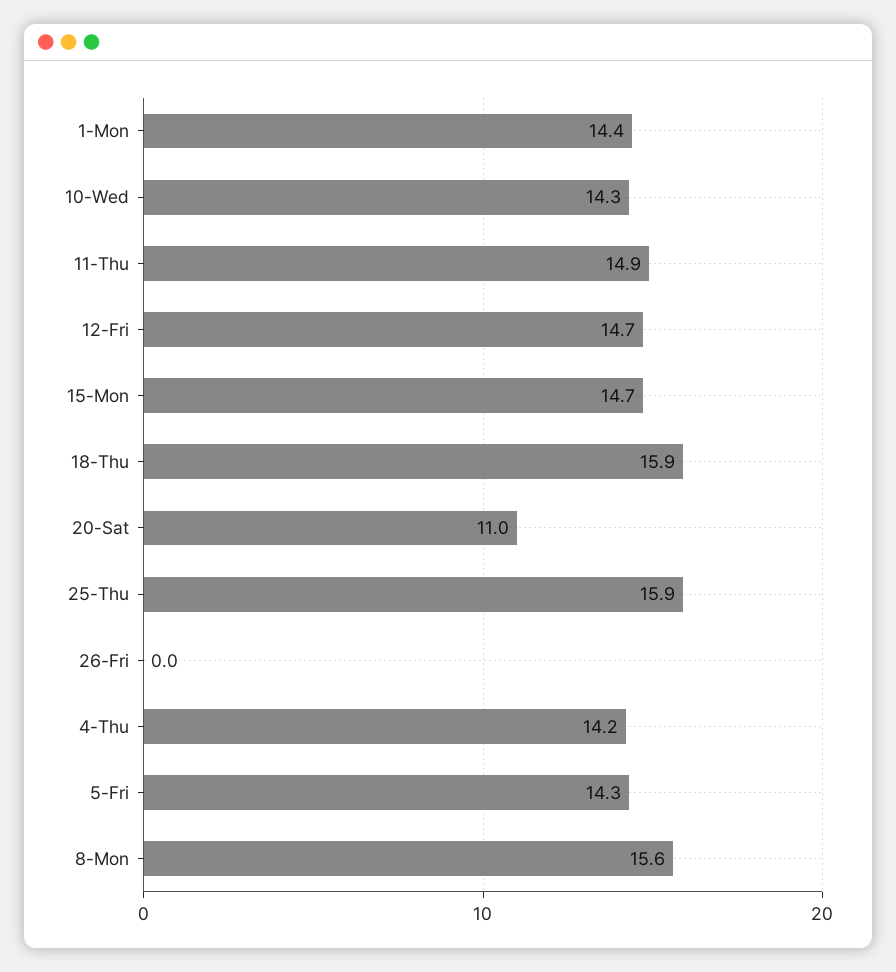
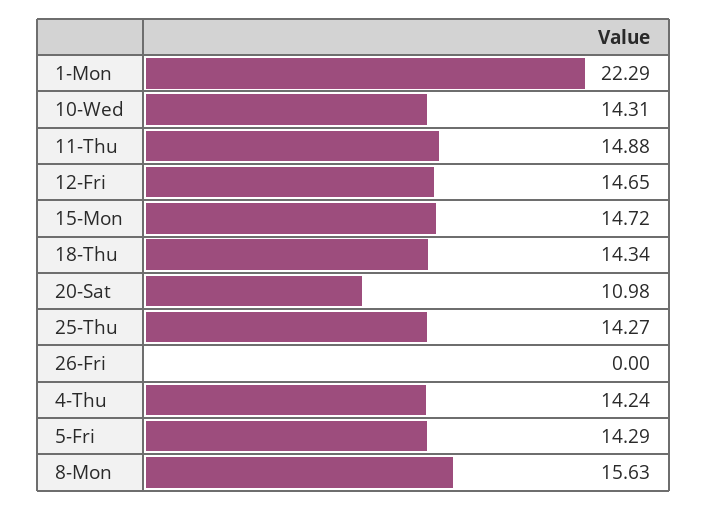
1-Mon: 14.4 -> 22.29
18-Thu: 15.9 -> 14.34
25-Thu: 15.9 -> 14.27

